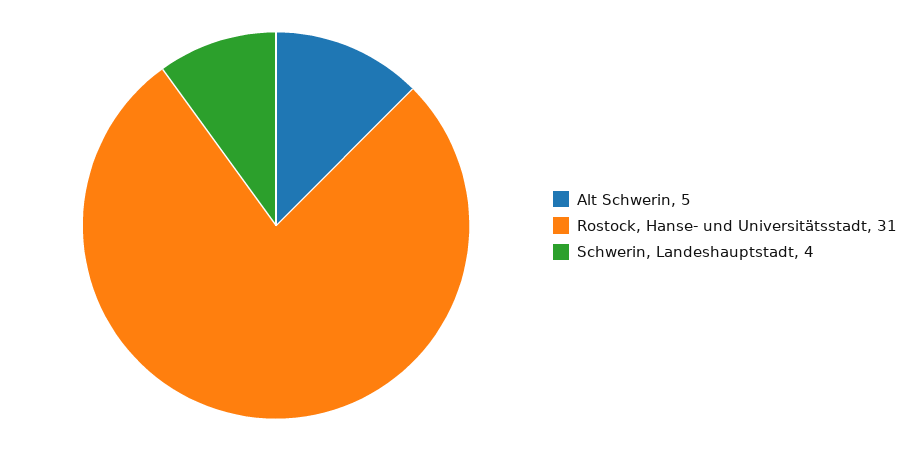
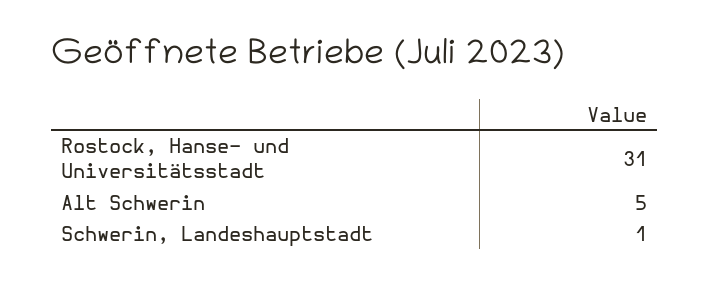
Schwerin, Landeshauptstadt: 4 -> 1

